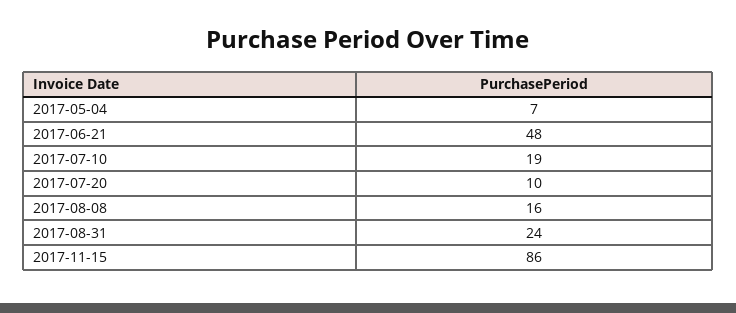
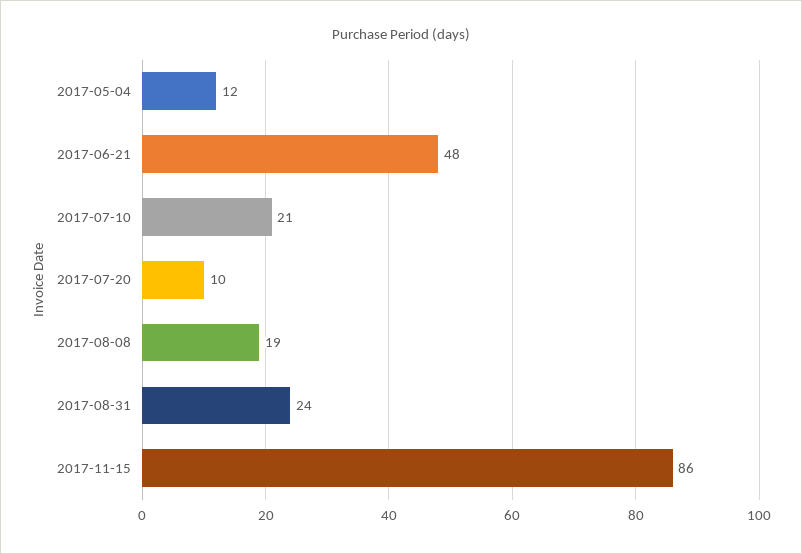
2017-05-04: 7 -> 12
2017-07-10: 19 -> 21
2017-08-08: 16 -> 19

